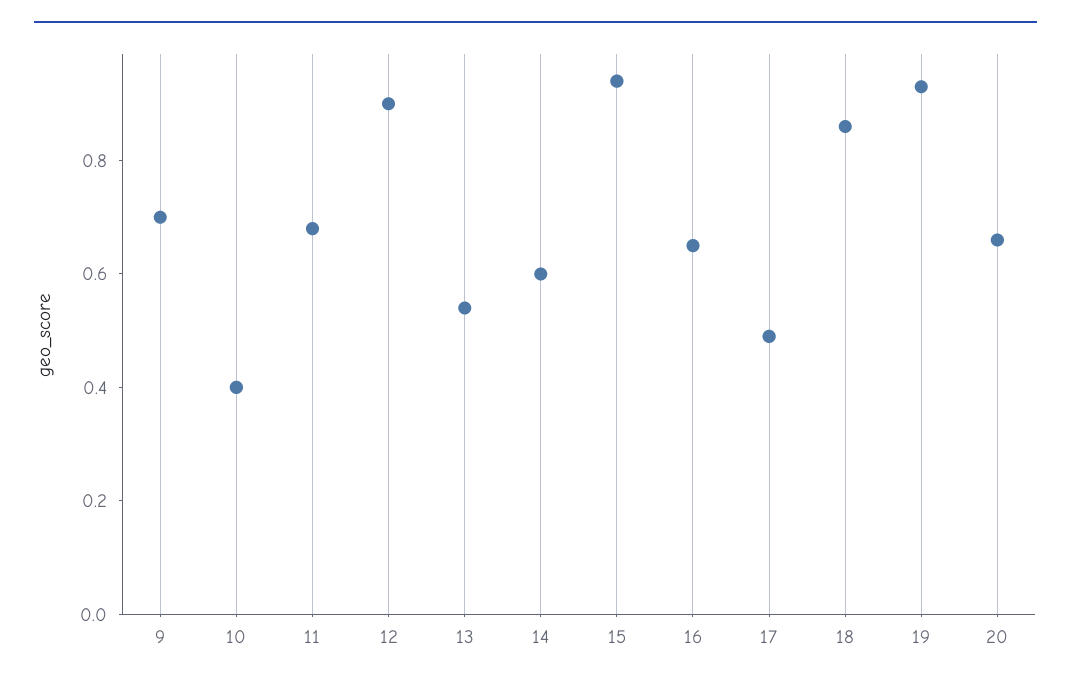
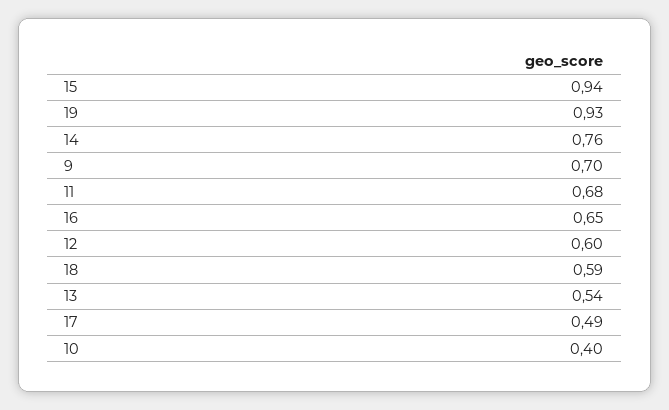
12: 0.9 -> 0.6
14: 0.6 -> 0.76
18: 0.85 -> 0.59
20: 0.65 -> none

